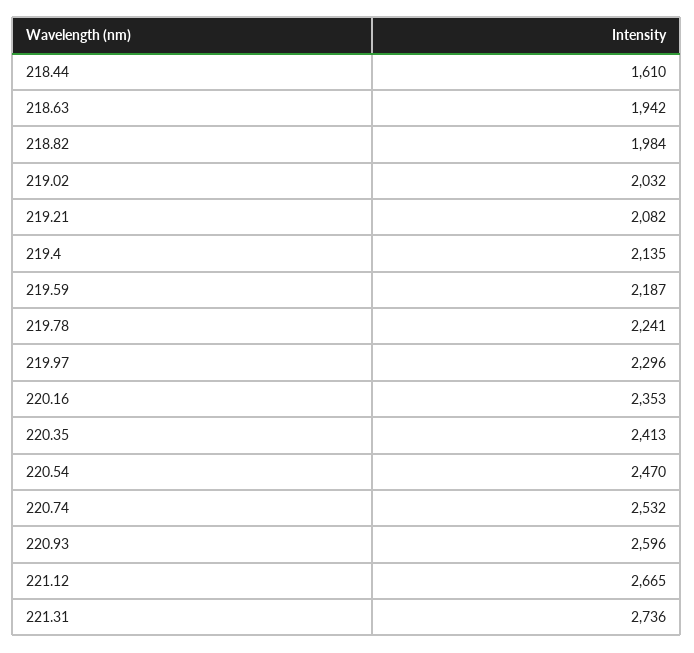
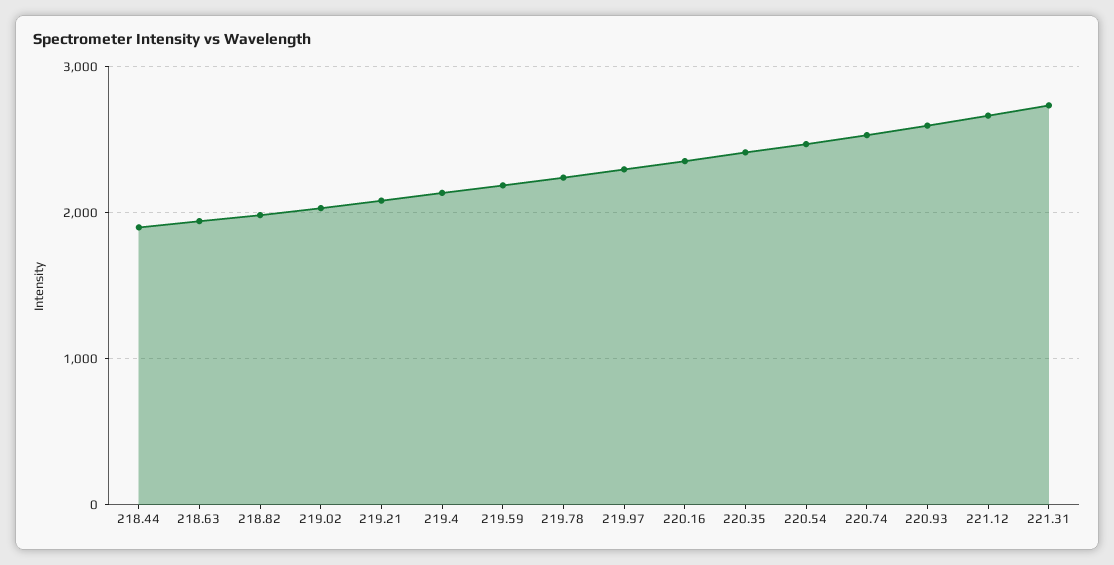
218.44: 1610 -> 1900

